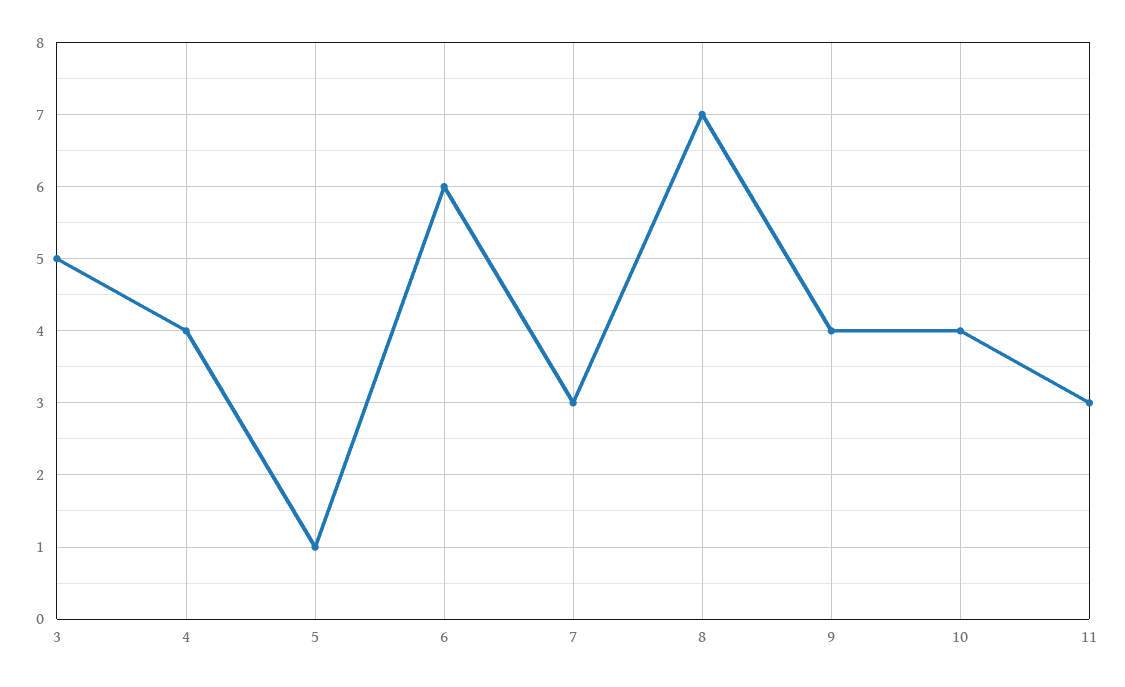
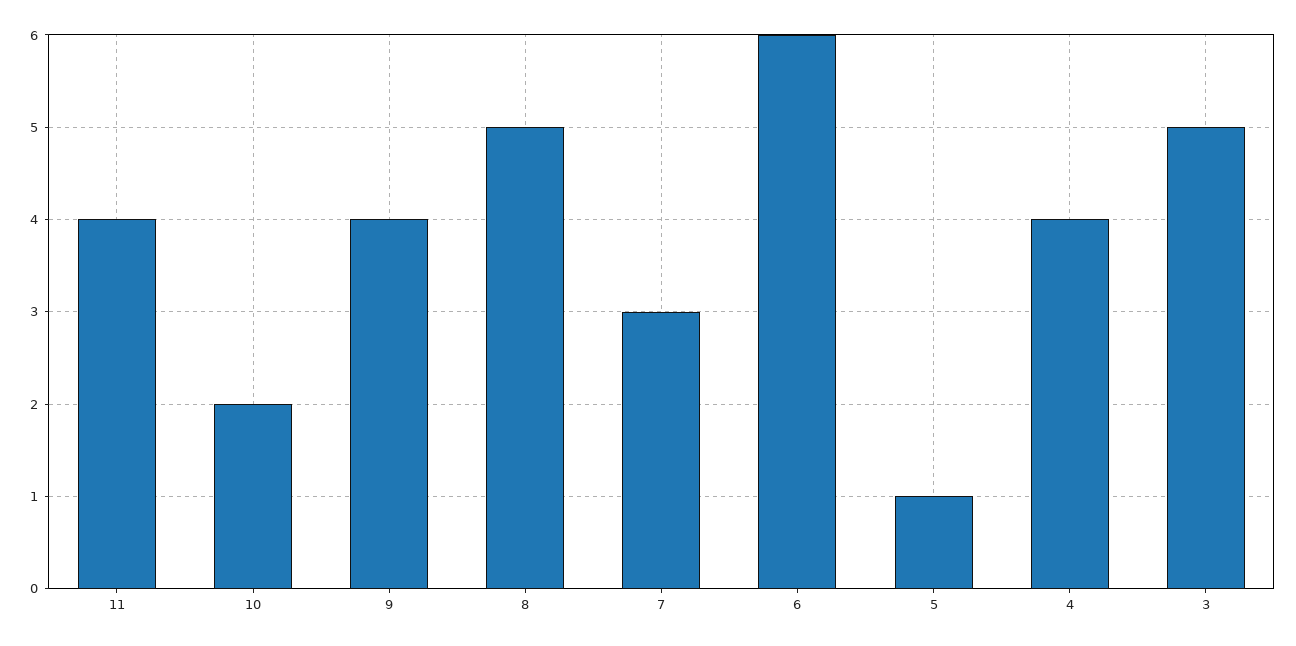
8: 7 -> 5
10: 4 -> 2
11: 3 -> 4

